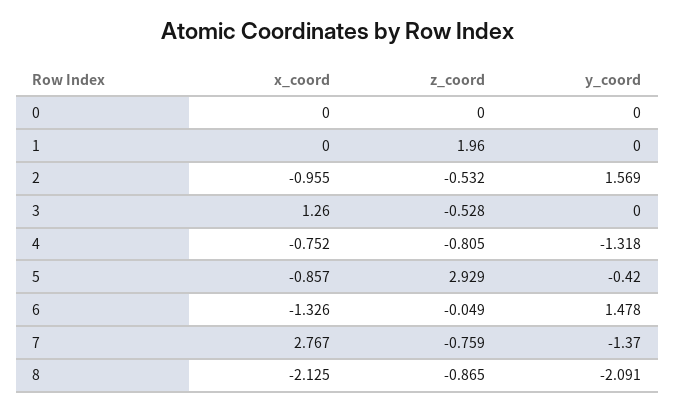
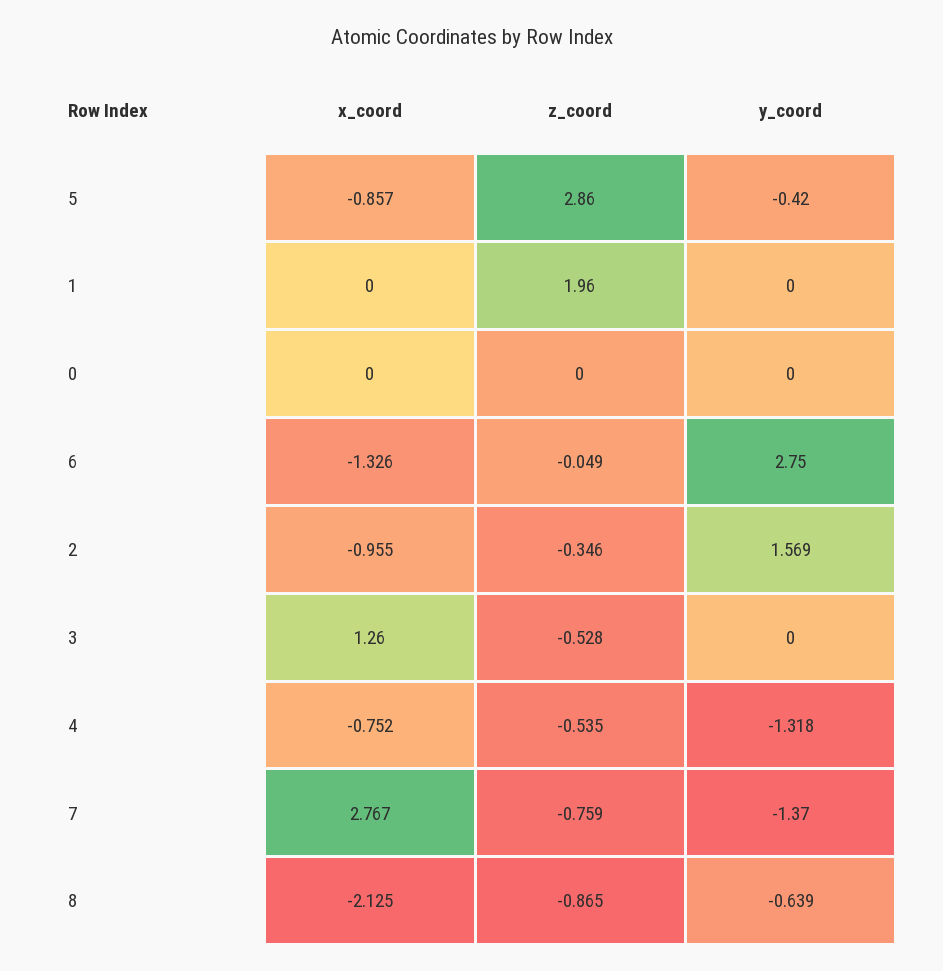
z_coord, 2: -0.532 -> -0.346
z_coord, 4: -0.805 -> -0.535
z_coord, 5: 2.929 -> 2.86
y_coord, 6: 1.478 -> 2.75
y_coord, 8: -2.091 -> -0.639

